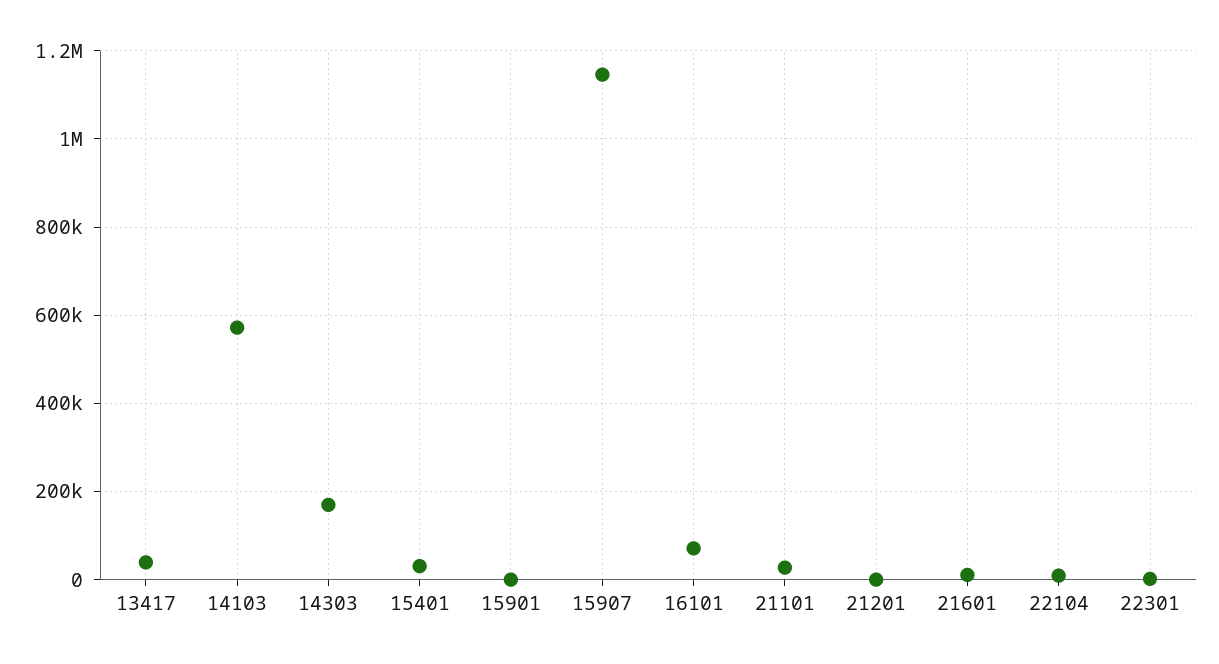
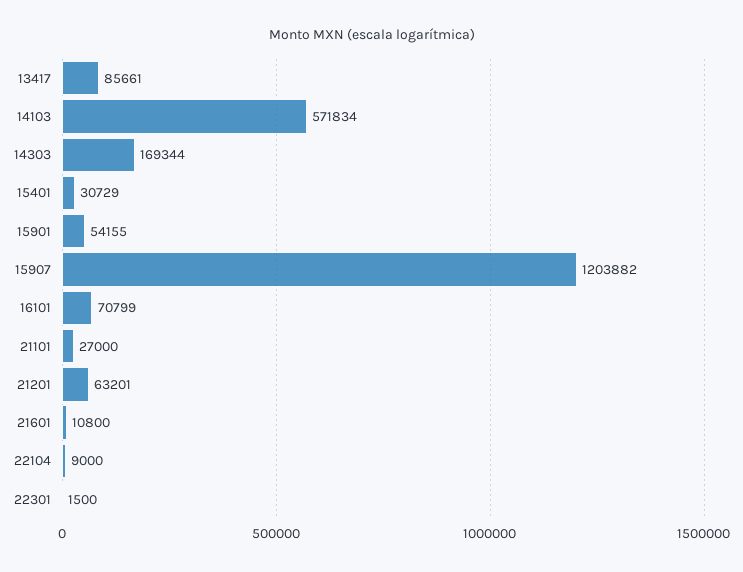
13417: 40000 -> 85661
15901: 0 -> 54155
15907: 1140000 -> 1203882
21201: 0 -> 63201

